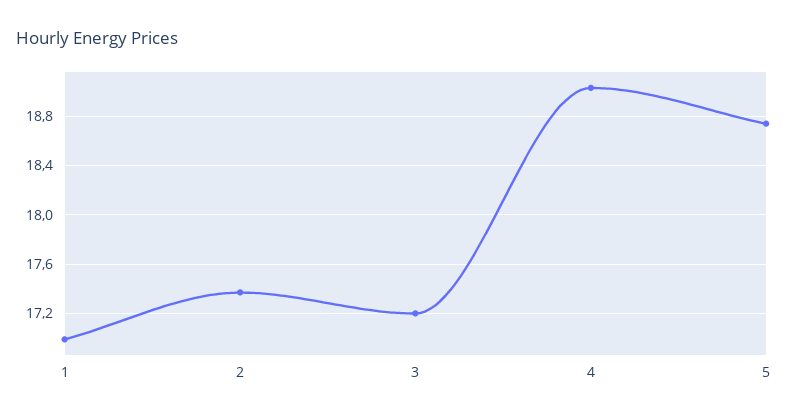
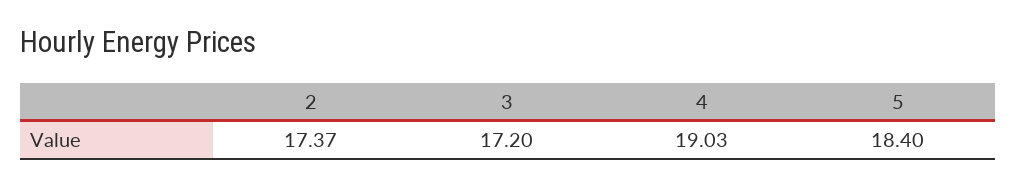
1: 17 -> none
5: 18.75 -> 18.4

